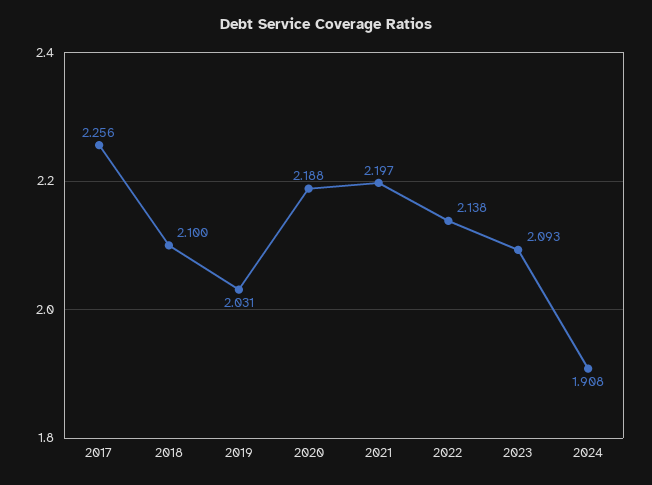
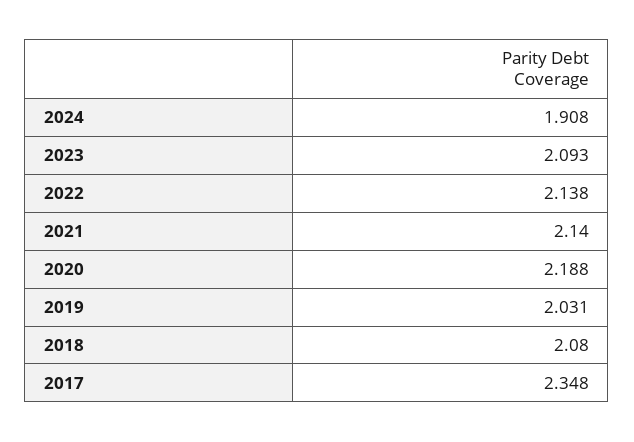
2017: 2.256 -> 2.348
2018: 2.1 -> 2.08
2021: 2.197 -> 2.14

